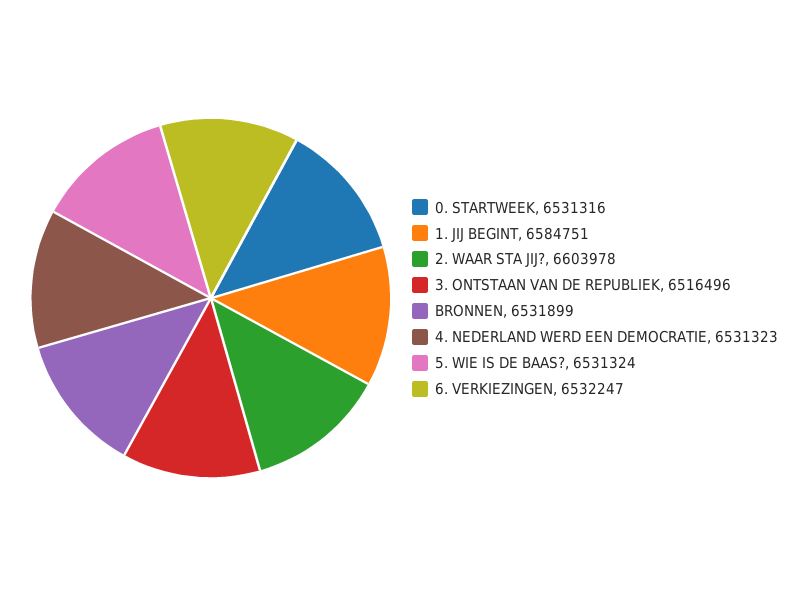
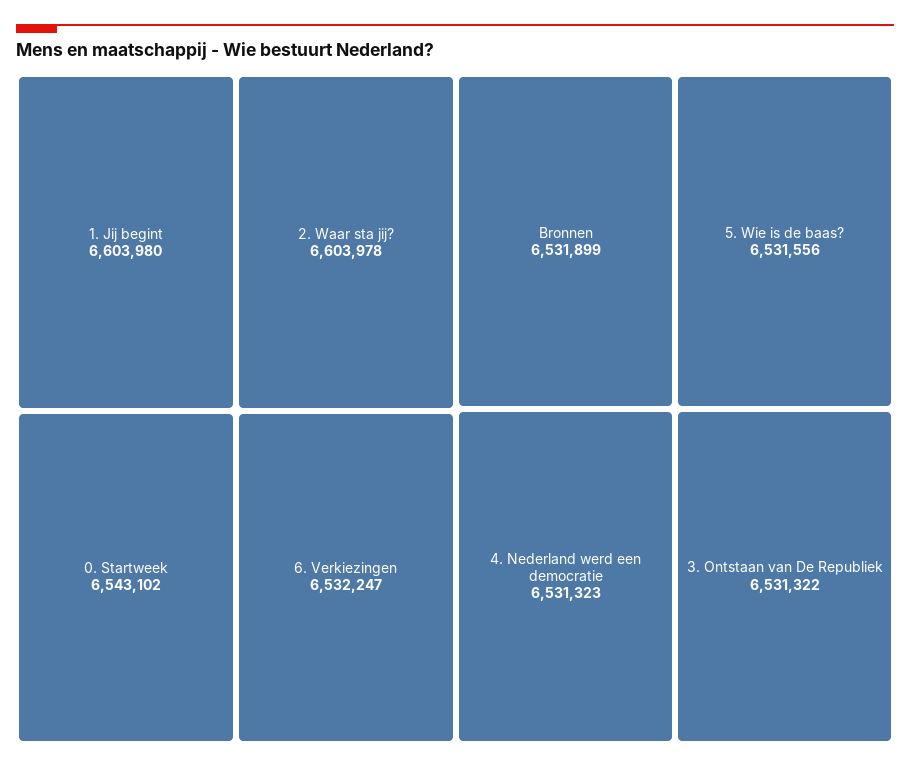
0. STARTWEEK: 6531316 -> 6543102
1. JIJ BEGINT: 6584751 -> 6603980
3. ONTSTAAN VAN DE REPUBLIEK: 6516496 -> 6531322
5. WIE IS DE BAAS?: 6531324 -> 6531556

